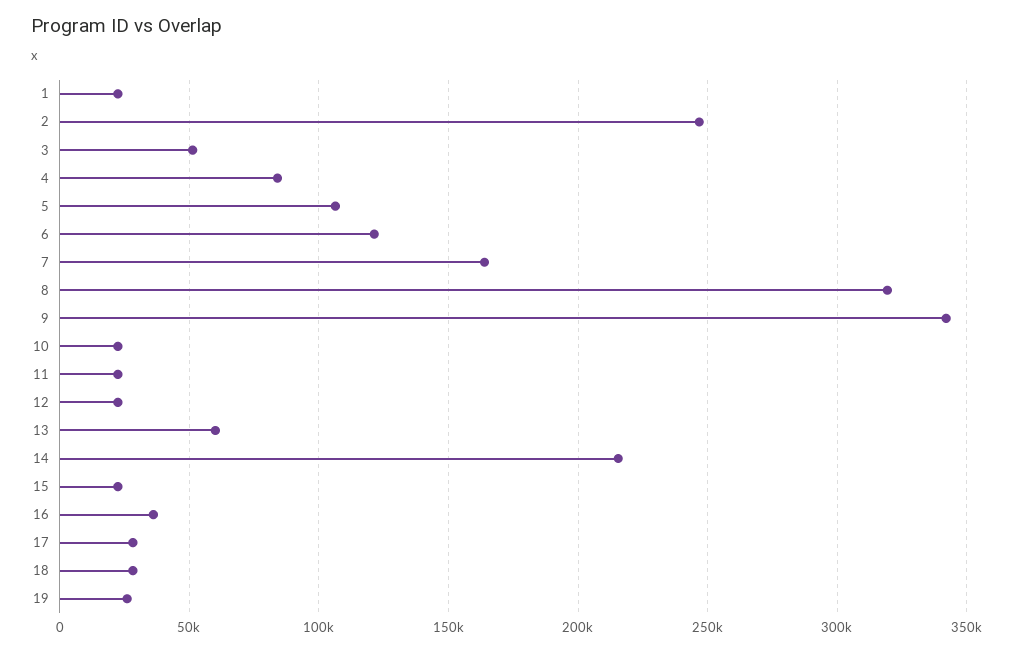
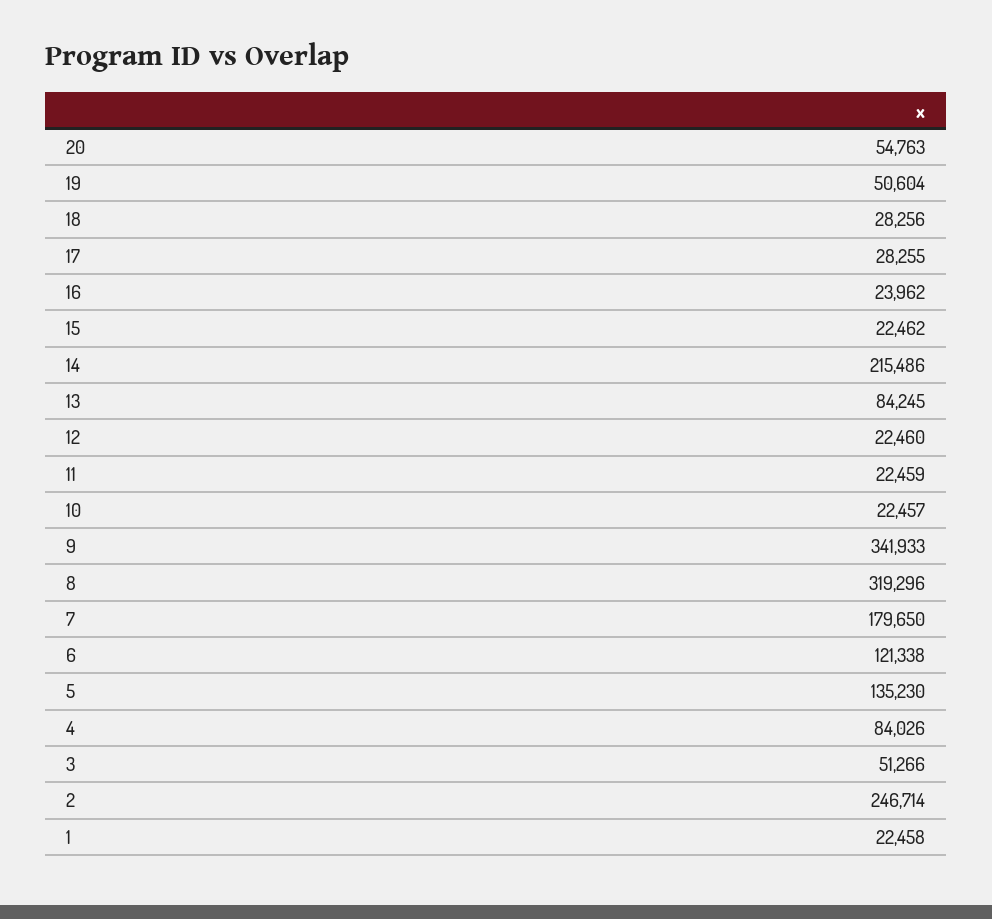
5: 105000 -> 135230
7: 165000 -> 179650
13: 60000 -> 84245
16: 35000 -> 23962
19: 25000 -> 50604
20: none -> 54763

